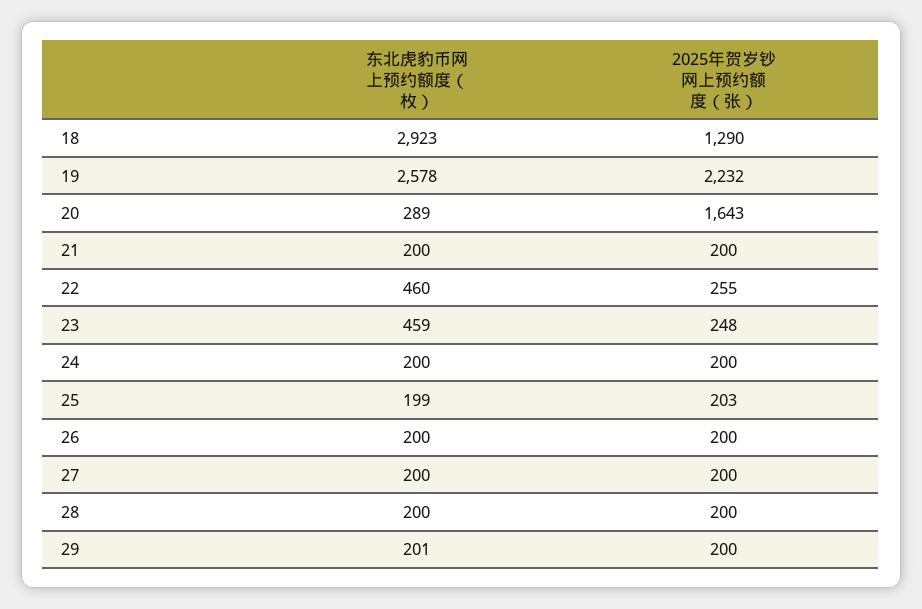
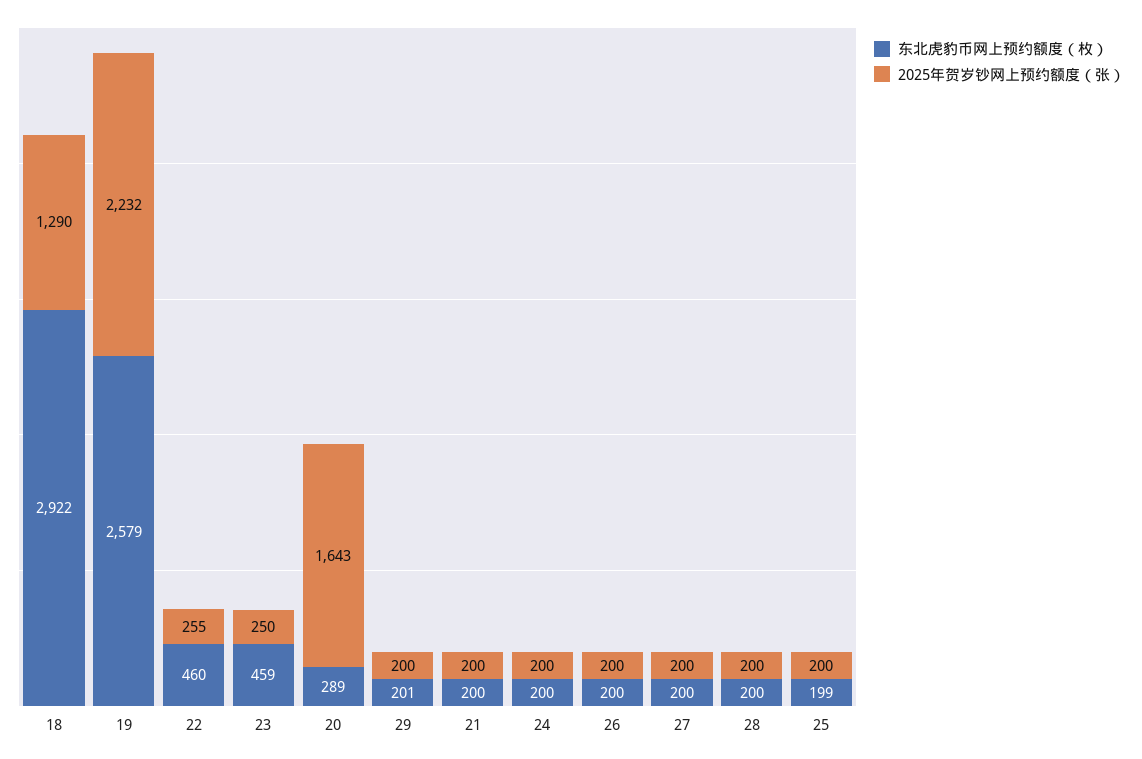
东北虎豹币网上预约额度（枚）, 18: 2923 -> 2922
东北虎豹币网上预约额度（枚）, 19: 2578 -> 2579
2025年贺岁钞网上预约额度（张）, 23: 248 -> 250
2025年贺岁钞网上预约额度（张）, 25: 203 -> 200

